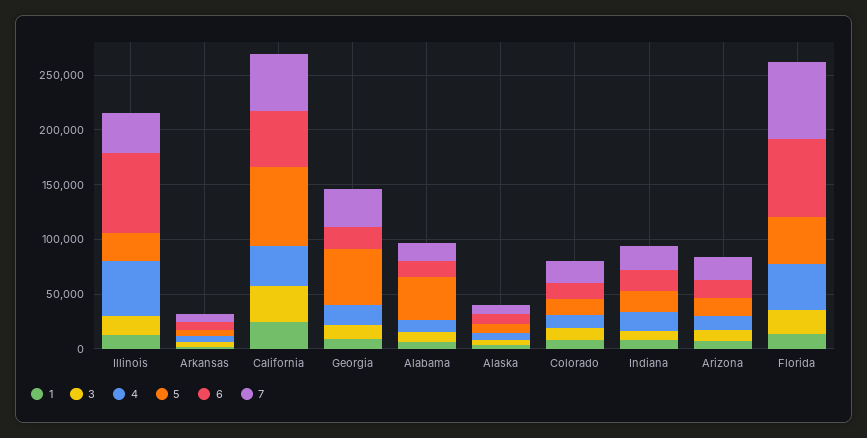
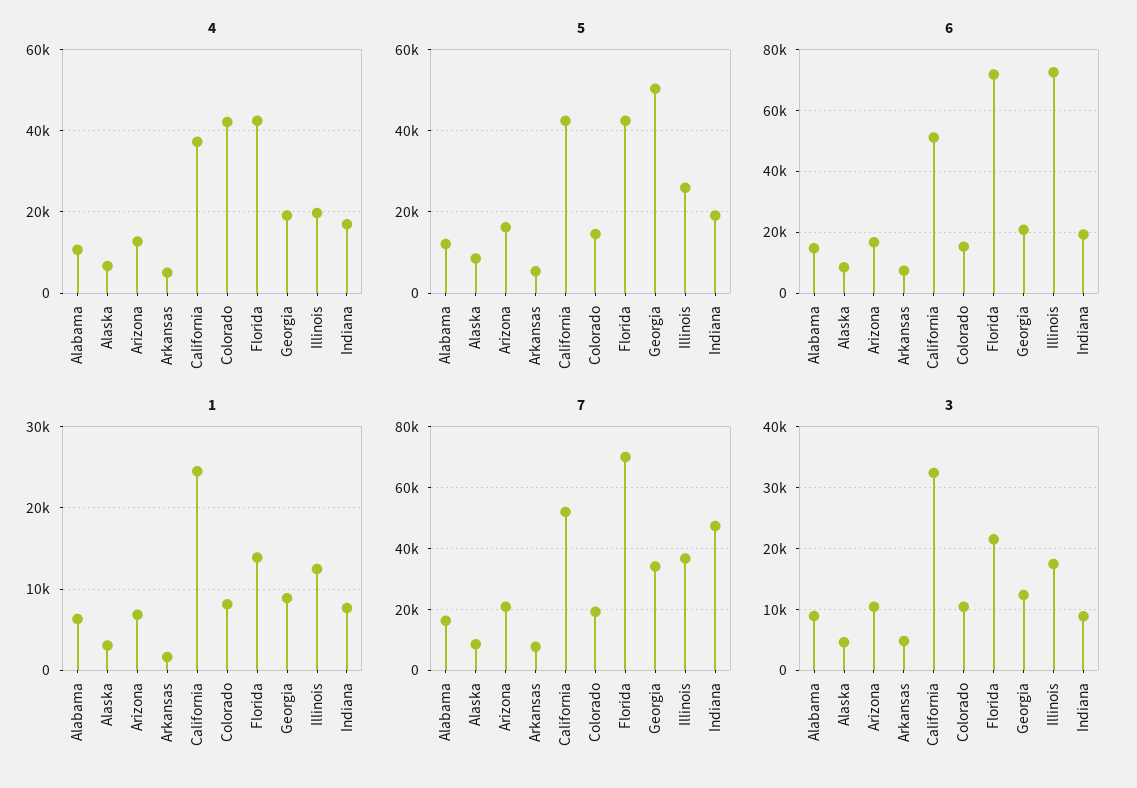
4, Illinois: 50000 -> 20000
5, California: 70000 -> 42000
5, Alabama: 40000 -> 12000
4, Colorado: 10000 -> 42000
7, Indiana: 20000 -> 48000

